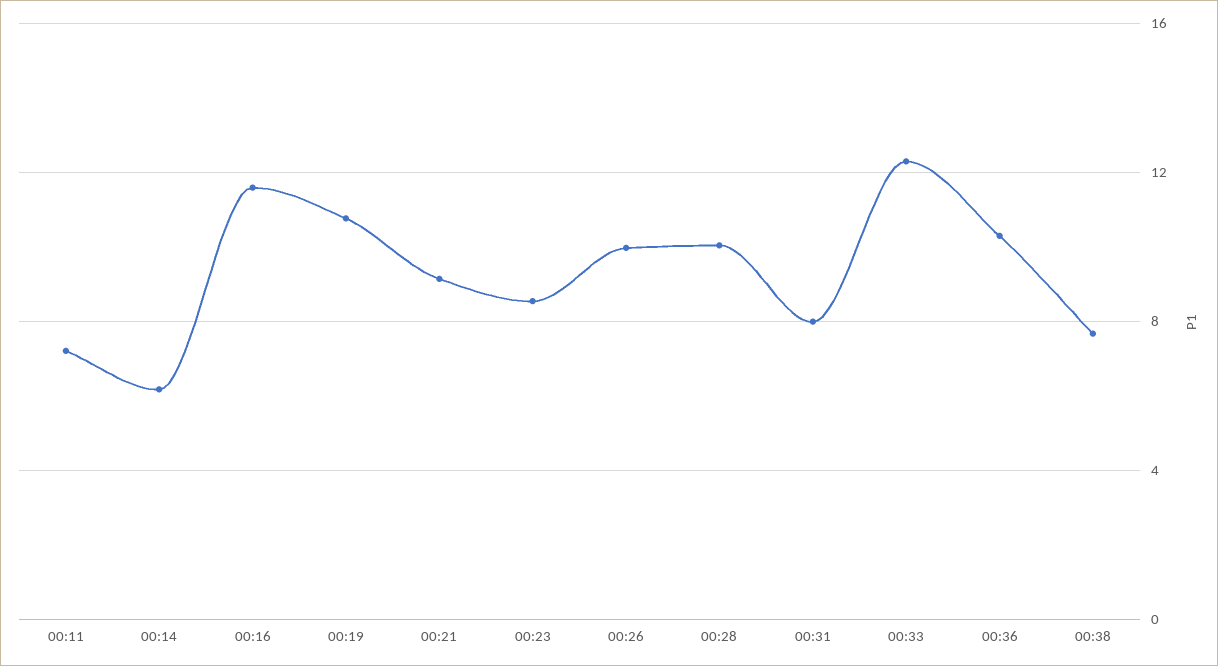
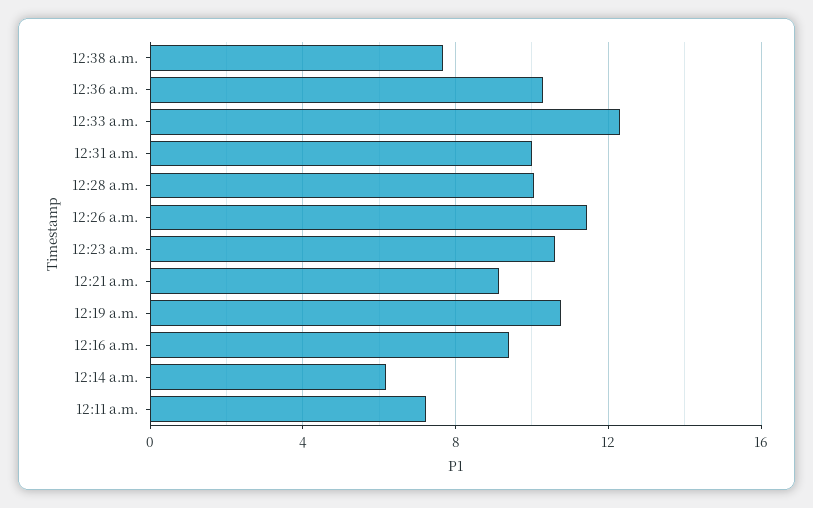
00:16: 11.5 -> 9.5
00:23: 8.5 -> 10.5
00:26: 10 -> 11.5
00:31: 8 -> 10

